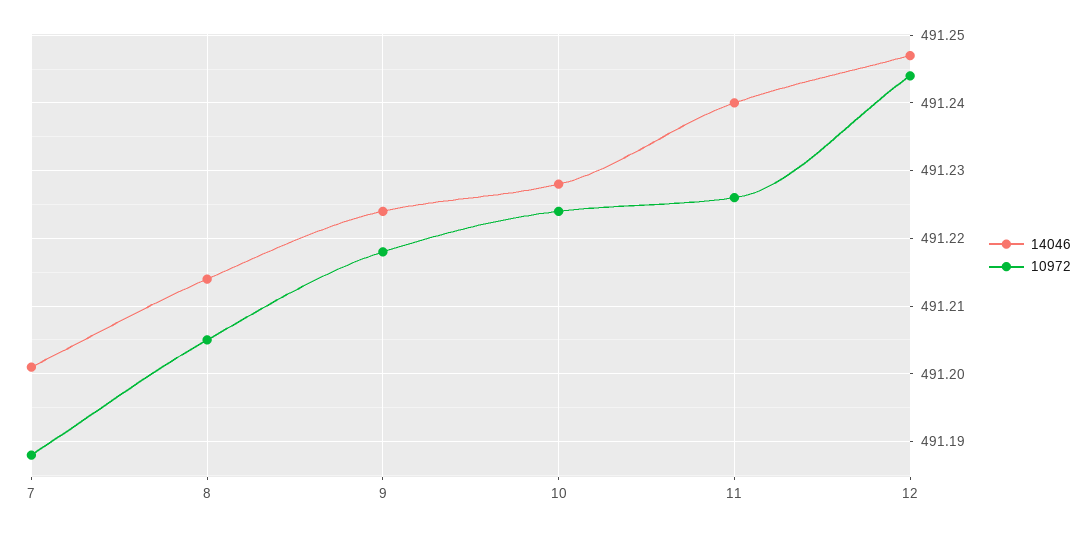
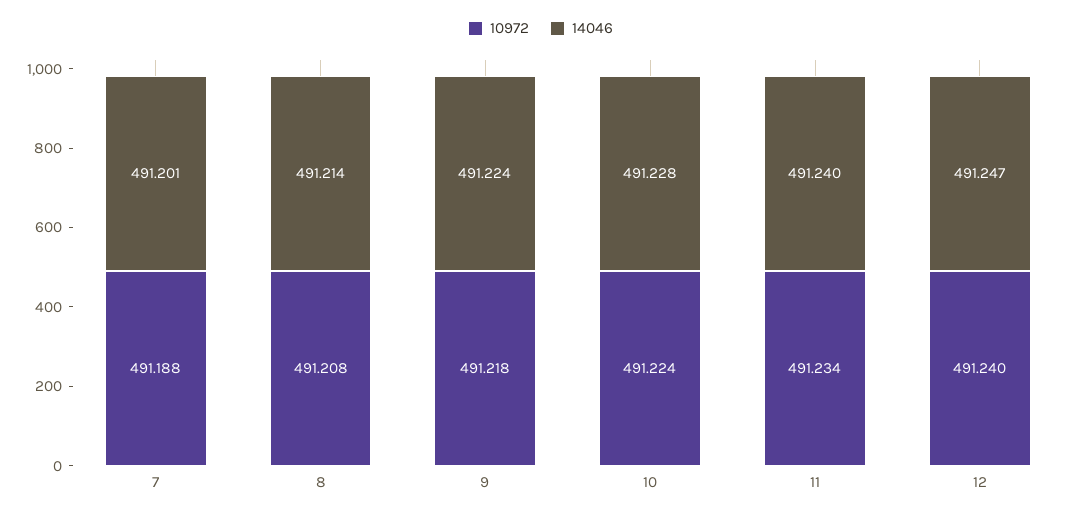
10972, 8: 491.205 -> 491.208
10972, 11: 491.226 -> 491.234
10972, 12: 491.244 -> 491.24

